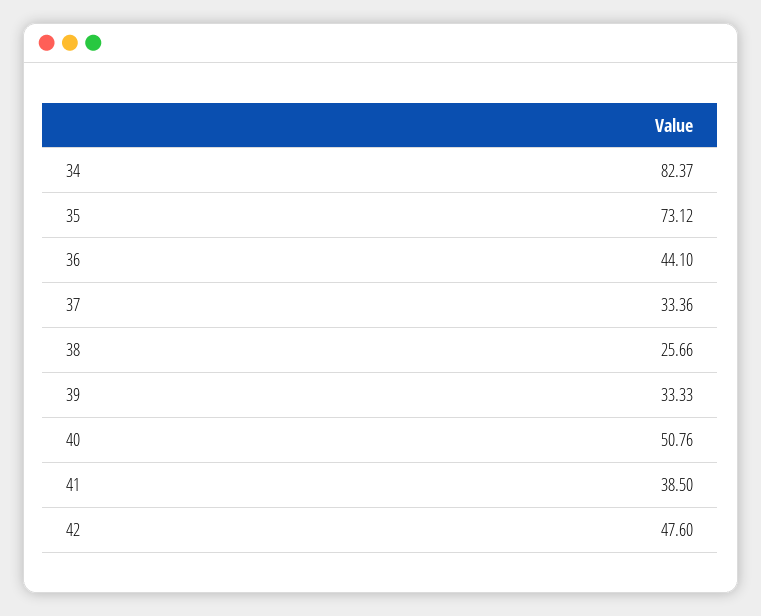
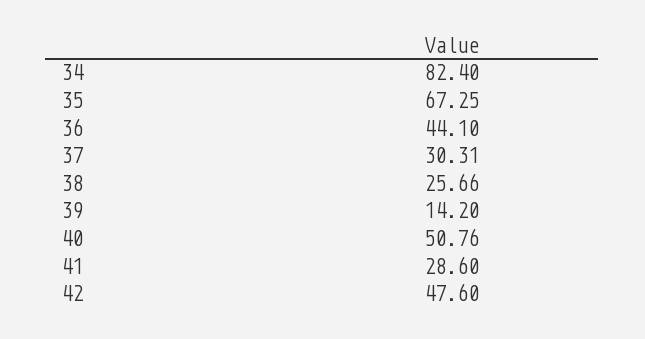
34: 82.37 -> 82.4
35: 73.12 -> 67.25
37: 33.36 -> 30.31
39: 33.33 -> 14.2
41: 38.5 -> 28.6

